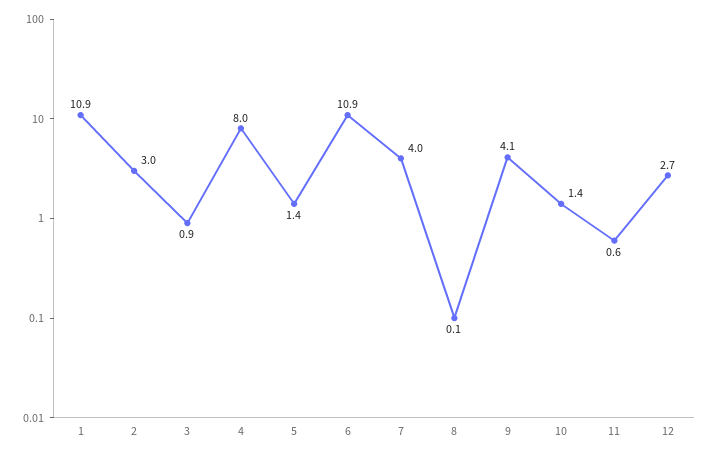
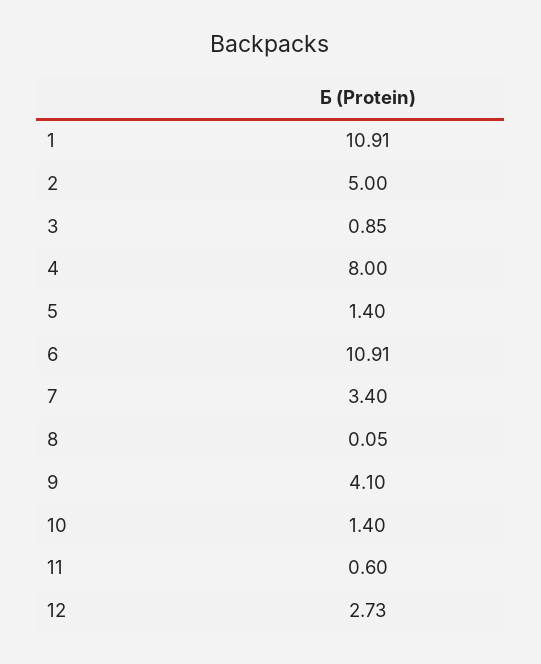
2: 3 -> 5
7: 4 -> 3.4

